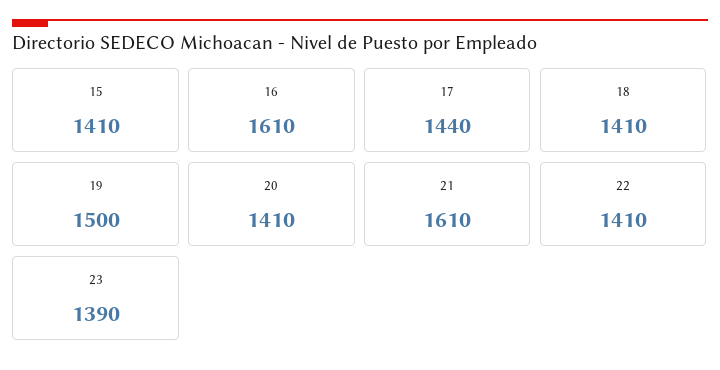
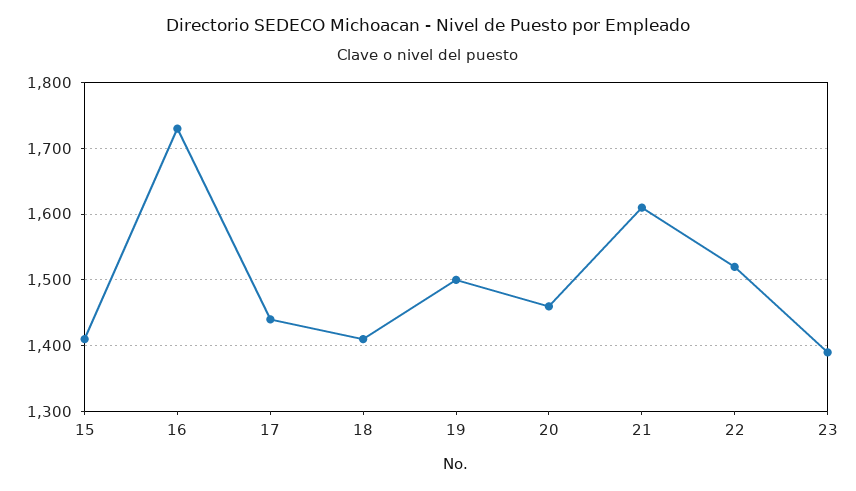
16: 1610 -> 1730
20: 1410 -> 1460
22: 1410 -> 1520

